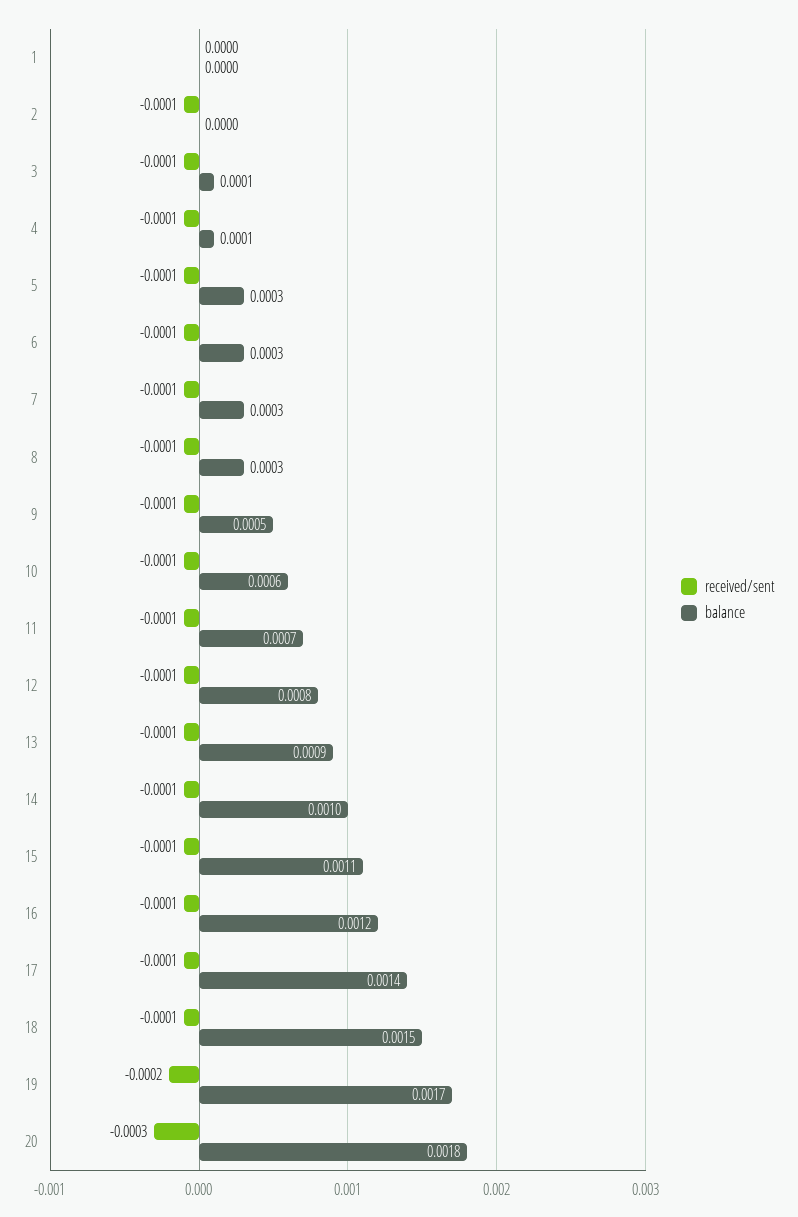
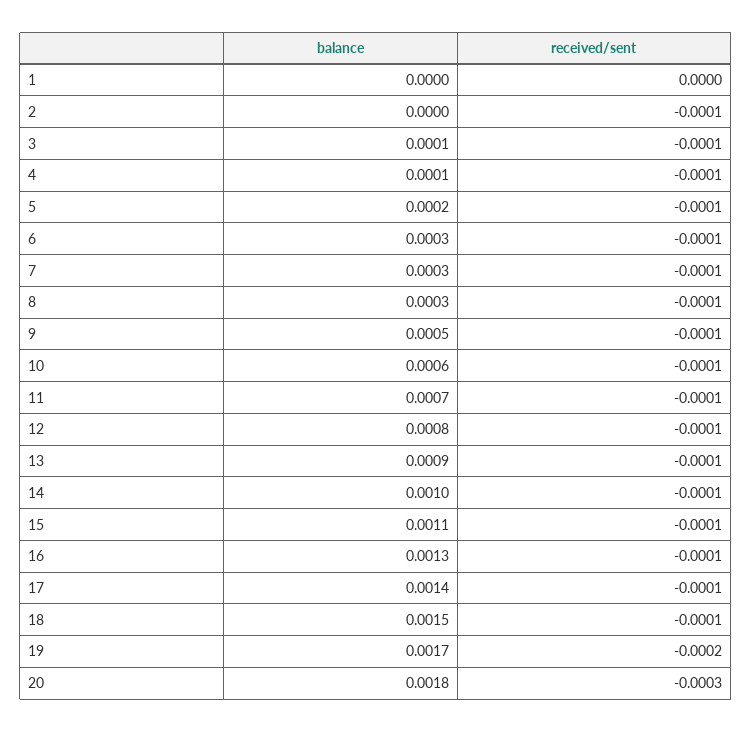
balance, 5: 0.0003 -> 0.0002
balance, 16: 0.0012 -> 0.0013

